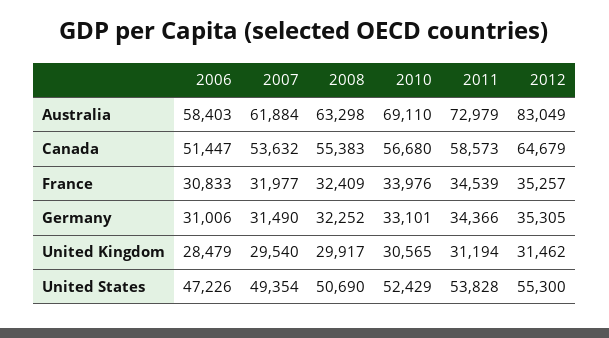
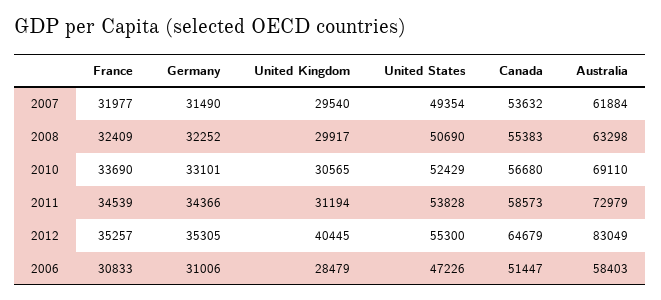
2010, France: 33976 -> 33690
2012, United Kingdom: 31462 -> 40445

